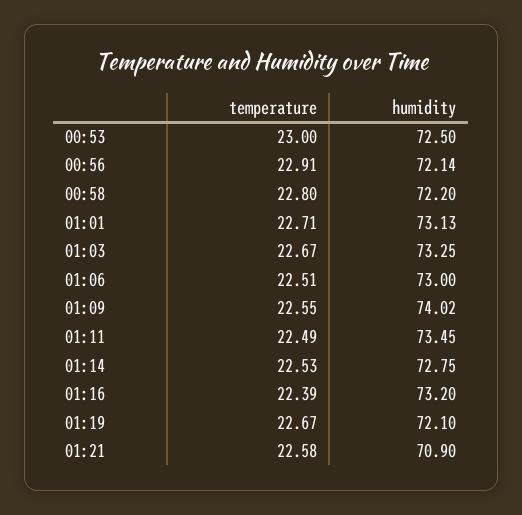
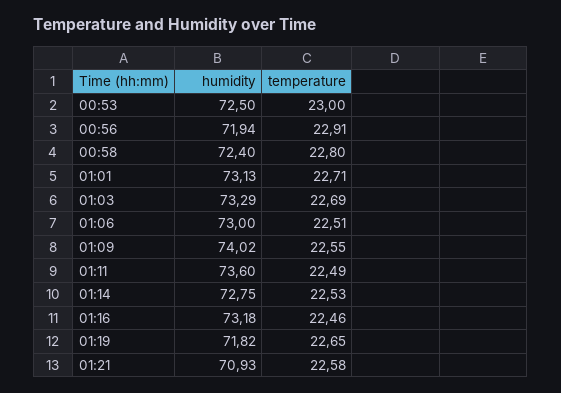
humidity, 00:56: 72.14 -> 71.94
humidity, 00:58: 72.2 -> 72.4
temperature, 01:03: 22.67 -> 22.69
humidity, 01:03: 73.25 -> 73.29
humidity, 01:11: 73.45 -> 73.6
temperature, 01:16: 22.39 -> 22.46
humidity, 01:16: 73.2 -> 73.18
temperature, 01:19: 22.67 -> 22.65
humidity, 01:19: 72.1 -> 71.82
humidity, 01:21: 70.9 -> 70.93

